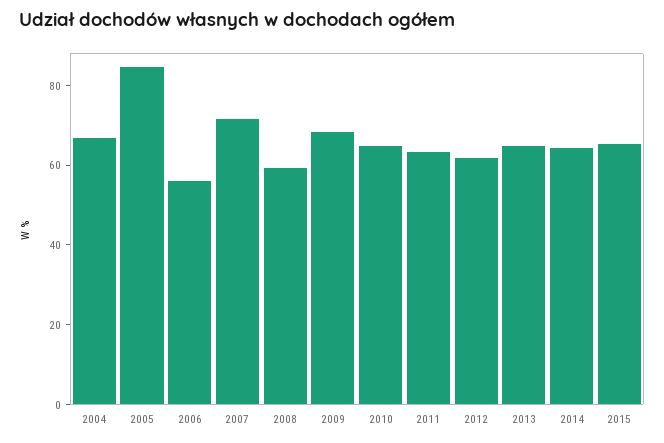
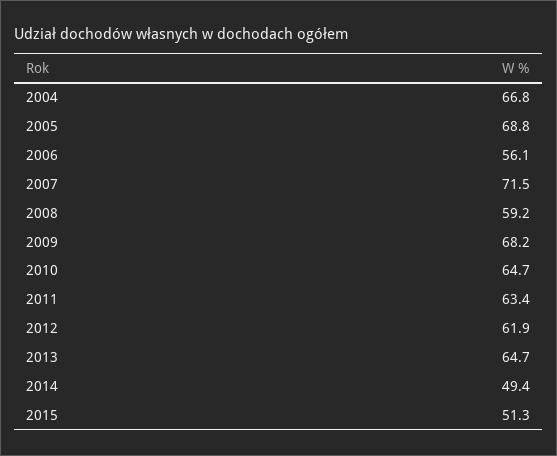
2005: 85 -> 68.8
2014: 65 -> 49.4
2015: 65 -> 51.3

